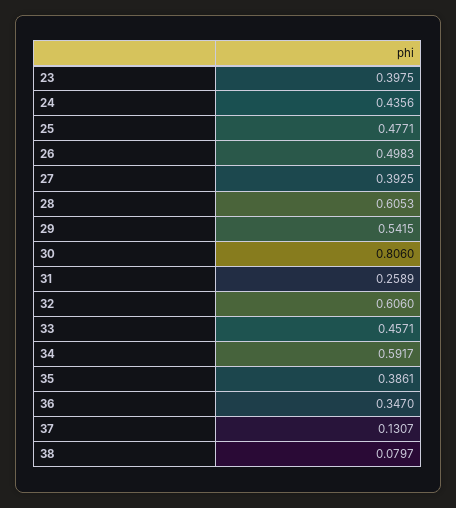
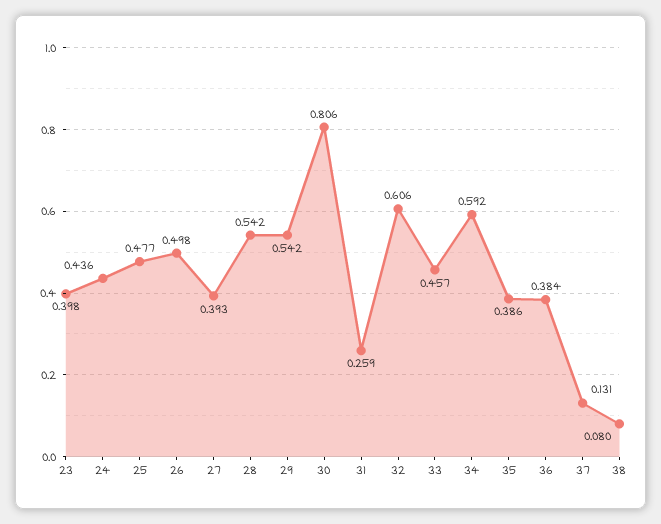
28: 0.6053 -> 0.542
36: 0.347 -> 0.384

